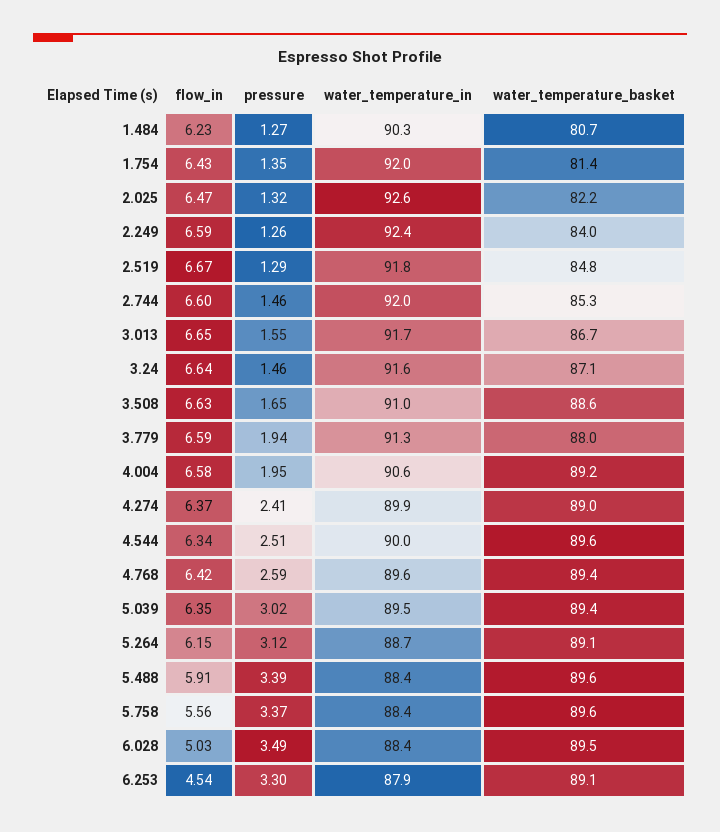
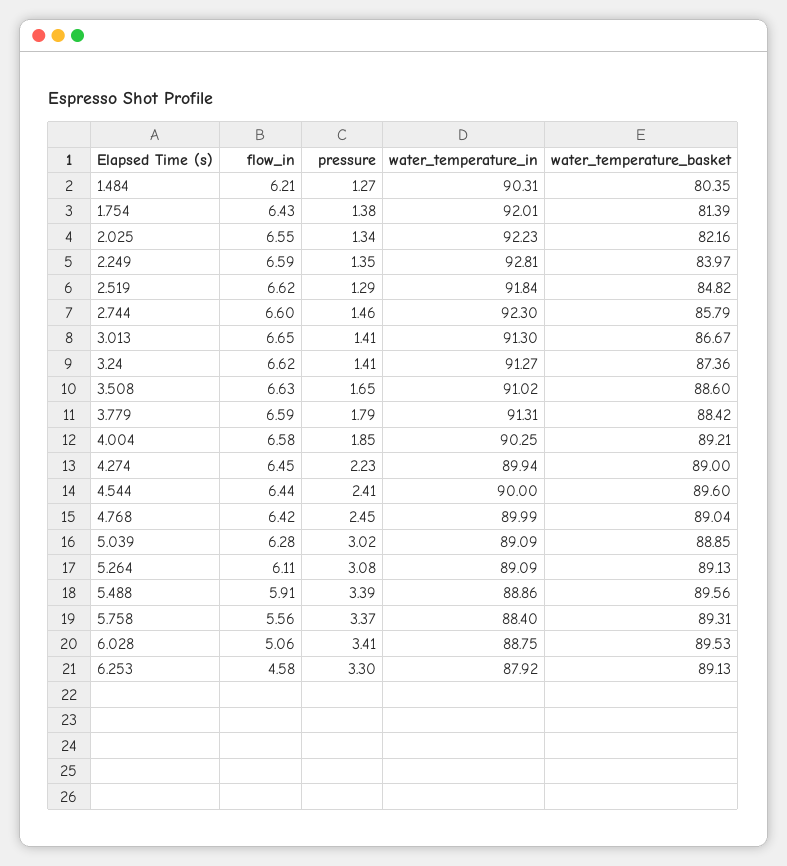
flow_in, 1.484: 6.23 -> 6.21
water_temperature_basket, 1.484: 80.7 -> 80.35
pressure, 1.754: 1.35 -> 1.38
flow_in, 2.025: 6.47 -> 6.55
pressure, 2.025: 1.32 -> 1.34
water_temperature_in, 2.025: 92.6 -> 92.23
pressure, 2.249: 1.26 -> 1.35
water_temperature_in, 2.249: 92.4 -> 92.81
flow_in, 2.519: 6.67 -> 6.62
water_temperature_in, 2.744: 92 -> 92.3
water_temperature_basket, 2.744: 85.3 -> 85.79
pressure, 3.013: 1.55 -> 1.41
water_temperature_in, 3.013: 91.7 -> 91.3
flow_in, 3.24: 6.64 -> 6.62
pressure, 3.24: 1.46 -> 1.41
water_temperature_in, 3.24: 91.6 -> 91.27
water_temperature_basket, 3.24: 87.1 -> 87.36
pressure, 3.779: 1.94 -> 1.79
water_temperature_basket, 3.779: 88 -> 88.42
pressure, 4.004: 1.95 -> 1.85
water_temperature_in, 4.004: 90.6 -> 90.25
flow_in, 4.274: 6.37 -> 6.45
pressure, 4.274: 2.41 -> 2.23
flow_in, 4.544: 6.34 -> 6.44
pressure, 4.544: 2.51 -> 2.41
pressure, 4.768: 2.59 -> 2.45
water_temperature_in, 4.768: 89.6 -> 89.99
water_temperature_basket, 4.768: 89.4 -> 89.04
flow_in, 5.039: 6.35 -> 6.28
water_temperature_in, 5.039: 89.5 -> 89.09
water_temperature_basket, 5.039: 89.4 -> 88.85
flow_in, 5.264: 6.15 -> 6.11
pressure, 5.264: 3.12 -> 3.08
water_temperature_in, 5.264: 88.7 -> 89.09
water_temperature_in, 5.488: 88.4 -> 88.86
water_temperature_basket, 5.758: 89.6 -> 89.31
flow_in, 6.028: 5.03 -> 5.06
pressure, 6.028: 3.49 -> 3.41
water_temperature_in, 6.028: 88.4 -> 88.75
flow_in, 6.253: 4.54 -> 4.58

